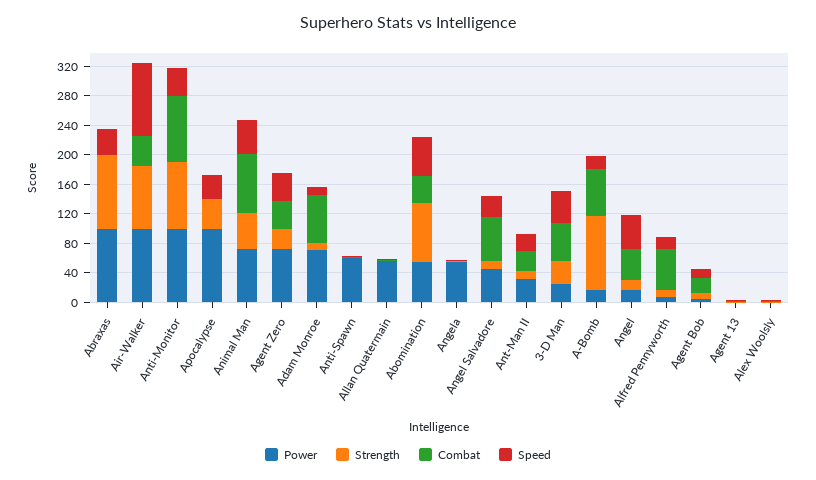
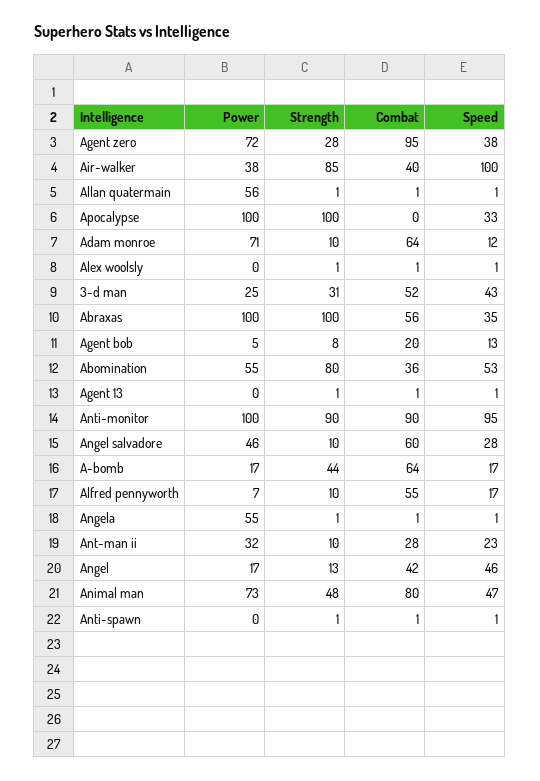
Combat, Abraxas: 0 -> 56
Power, Air-Walker: 100 -> 38
Speed, Anti-Monitor: 40 -> 95
Strength, Apocalypse: 40 -> 100
Combat, Agent Zero: 40 -> 95
Power, Anti-Spawn: 60 -> 0
Strength, A-Bomb: 100 -> 44

